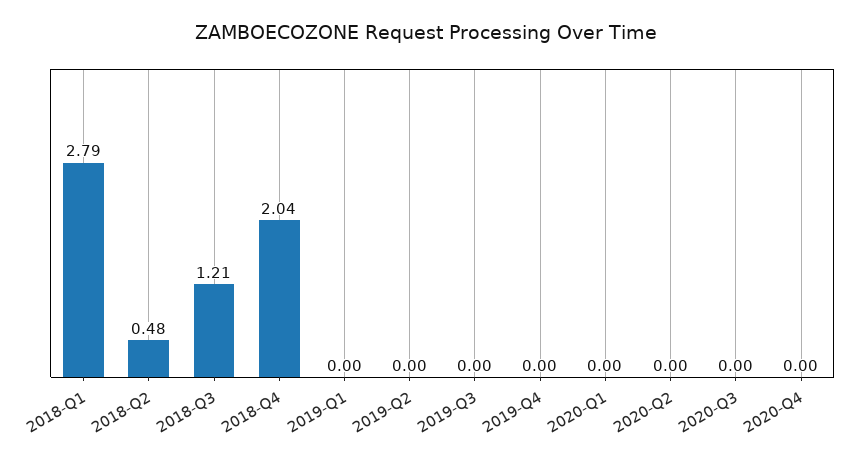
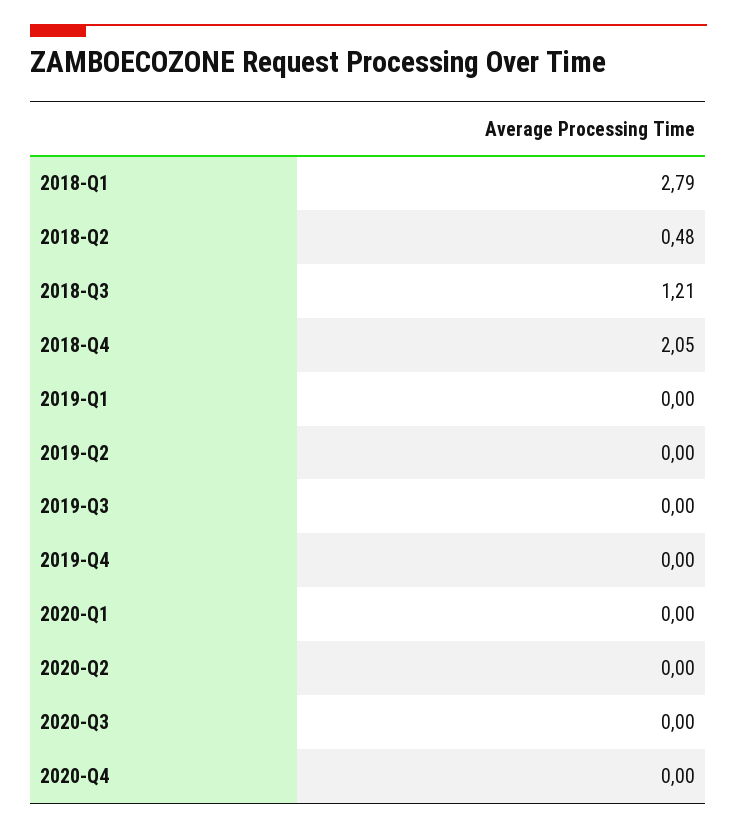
2018-Q4: 2.04 -> 2.05

